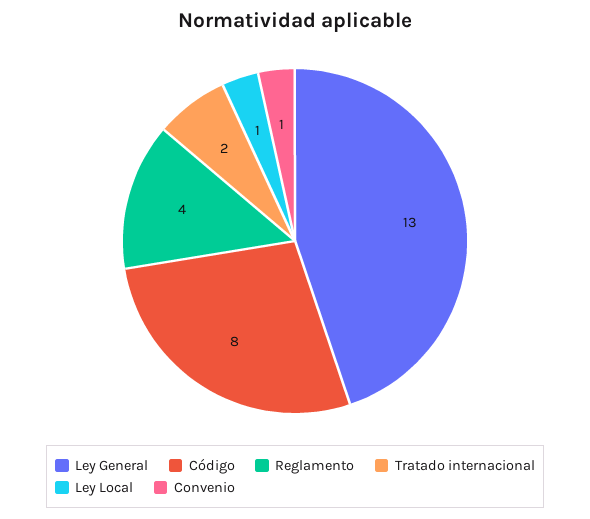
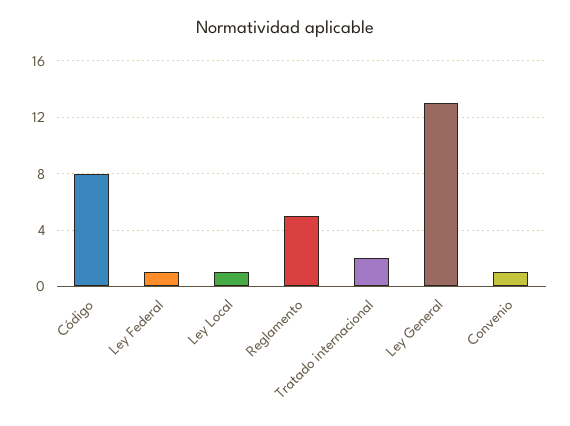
Reglamento: 4 -> 5
Ley Federal: none -> 1

